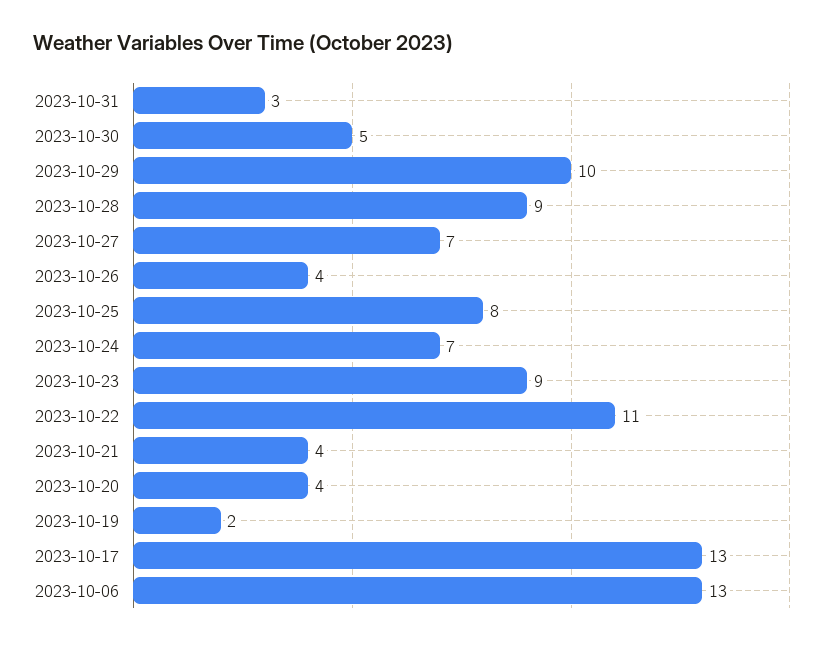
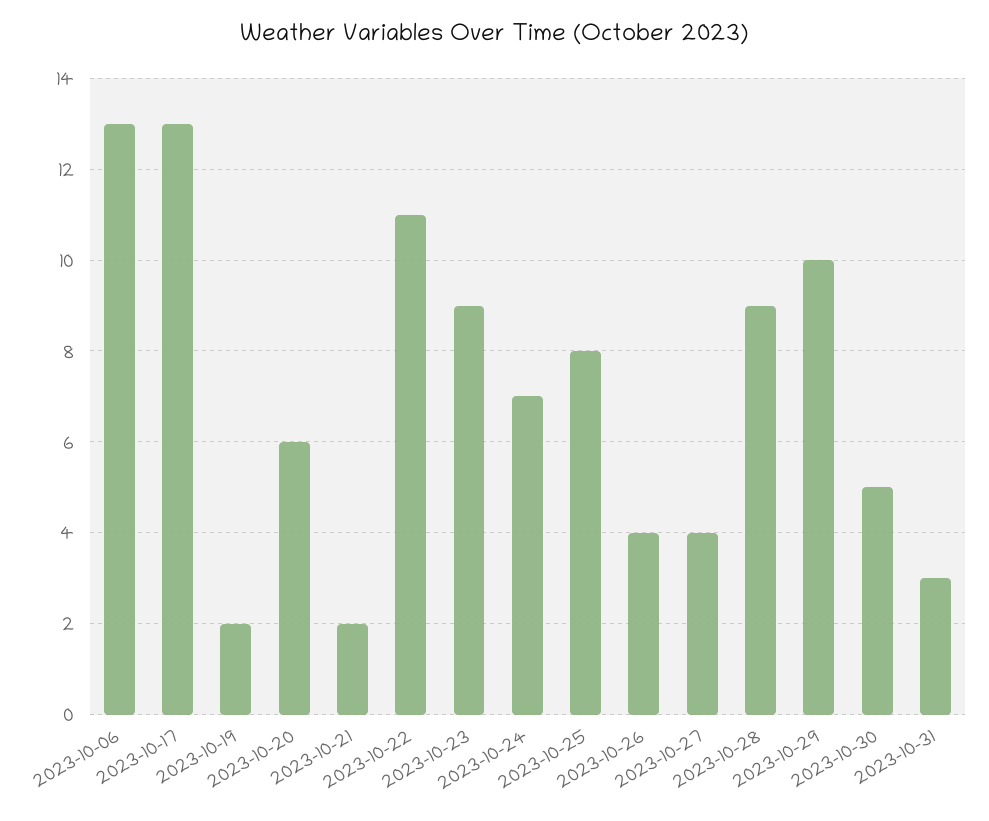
2023-10-27: 7 -> 4
2023-10-21: 4 -> 2
2023-10-20: 4 -> 6

